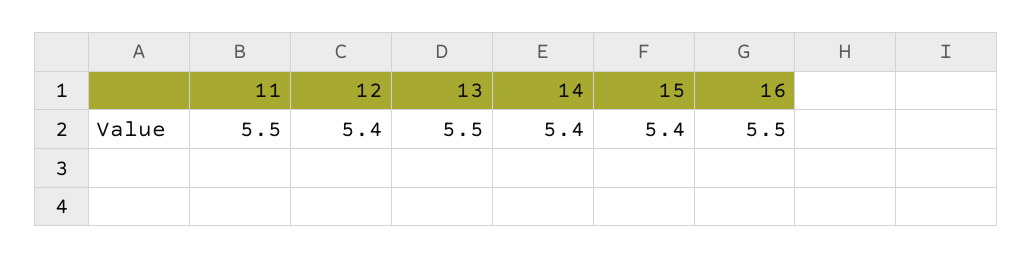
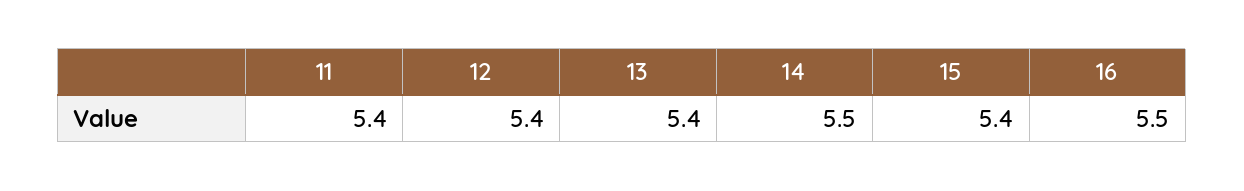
11: 5.5 -> 5.4
13: 5.5 -> 5.4
14: 5.4 -> 5.5

